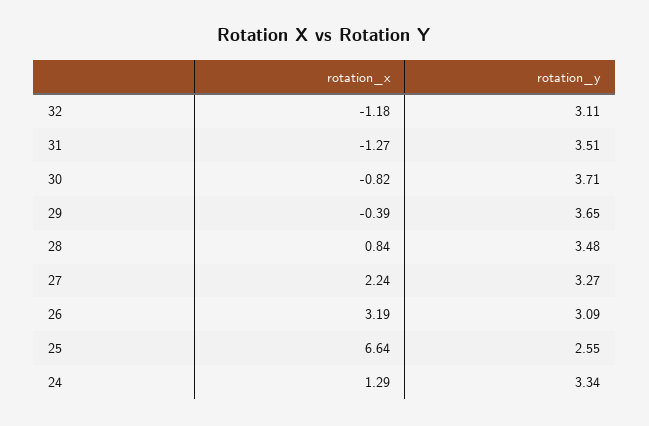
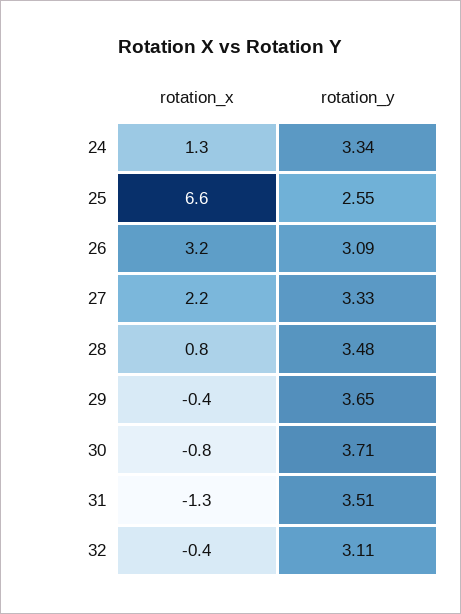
rotation_x, 32: -1.18 -> -0.4
rotation_y, 27: 3.27 -> 3.33

